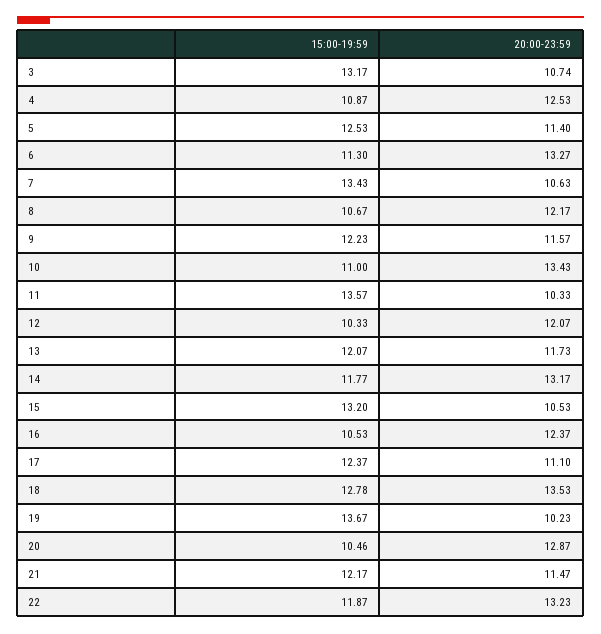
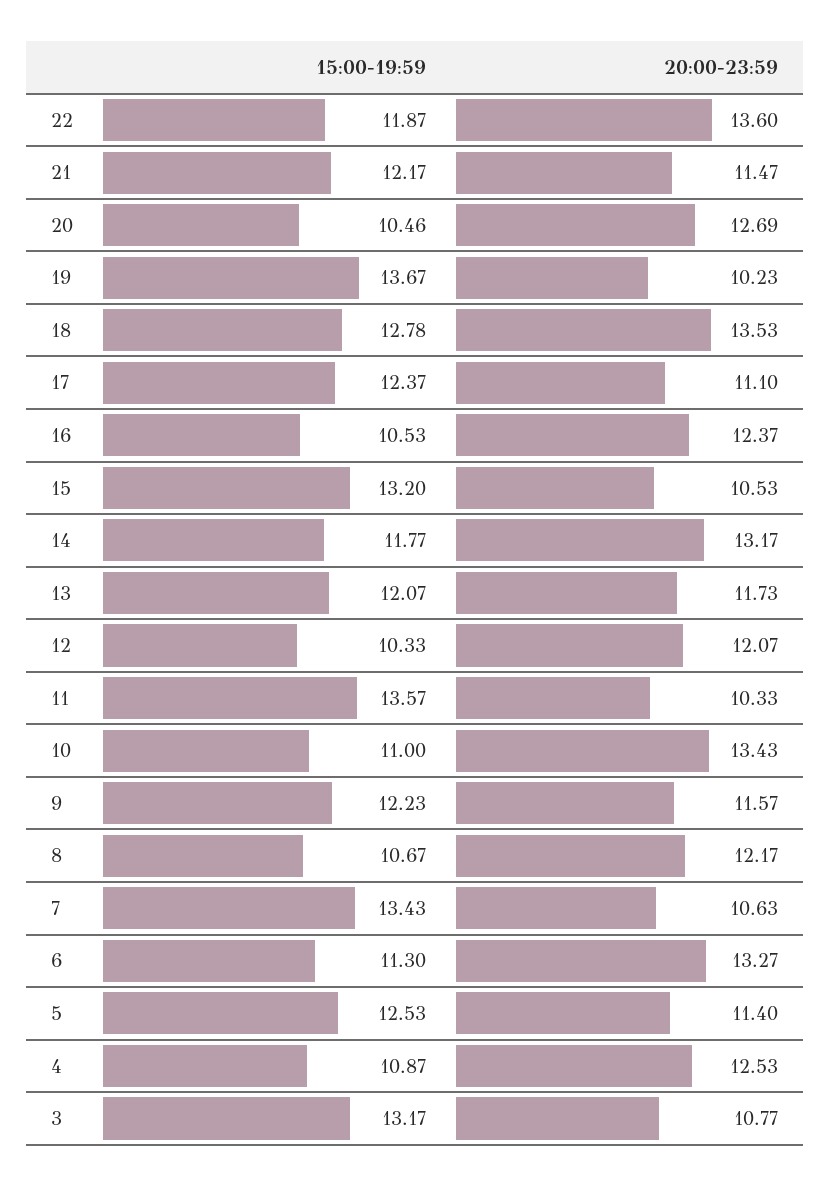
20:00-23:59, 3: 10.74 -> 10.77
20:00-23:59, 20: 12.87 -> 12.69
20:00-23:59, 22: 13.23 -> 13.6

